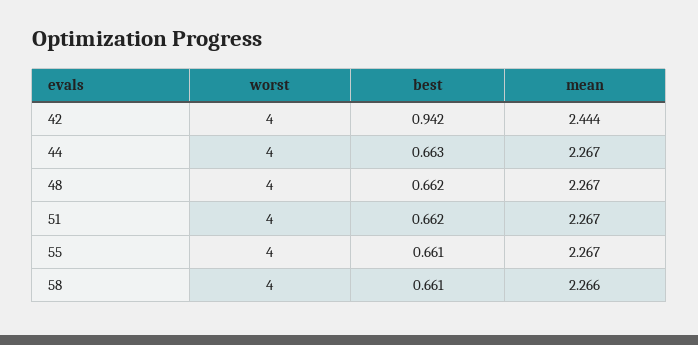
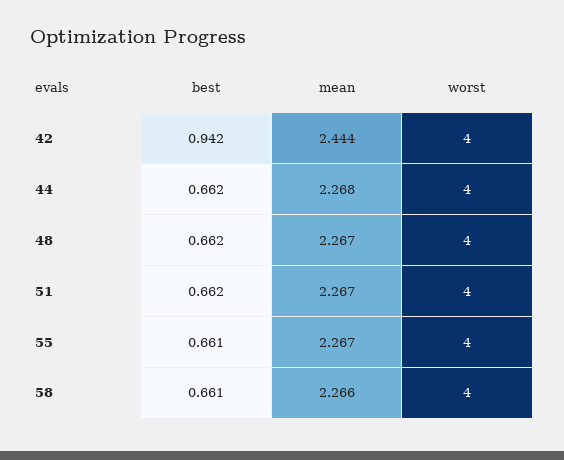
best, 44: 0.663 -> 0.662
mean, 44: 2.267 -> 2.268

